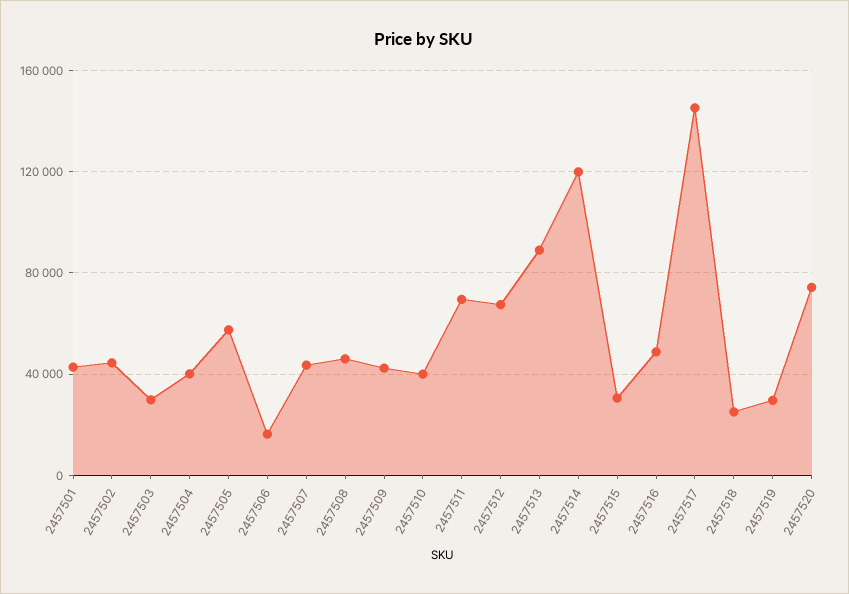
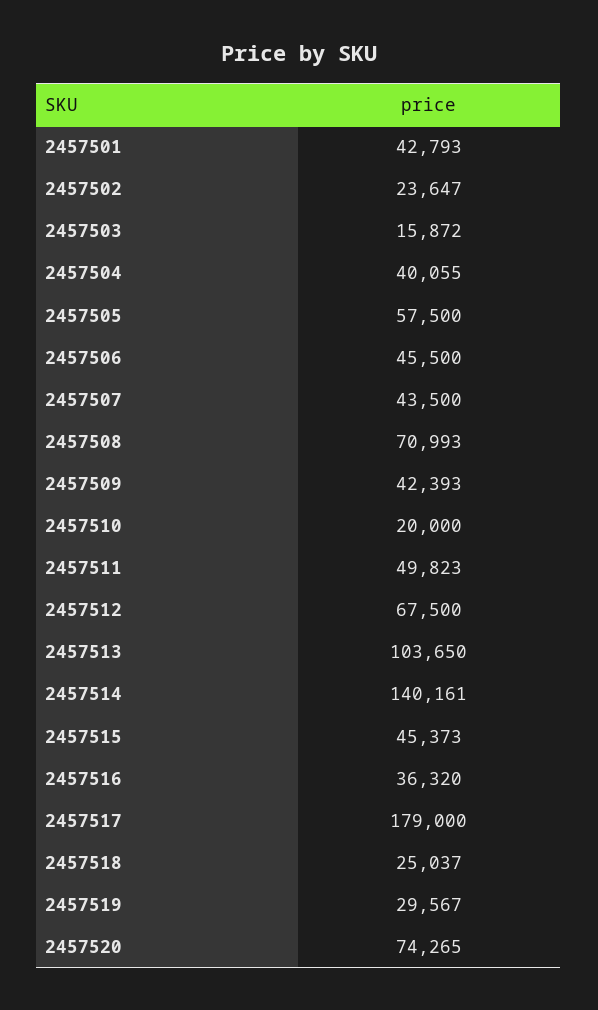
2457502: 45000 -> 23647
2457503: 30000 -> 15872
2457506: 15000 -> 45500
2457508: 45000 -> 70993
2457510: 40000 -> 20000
2457511: 70000 -> 49823
2457513: 90000 -> 103650
2457514: 120000 -> 140161
2457515: 30000 -> 45373
2457516: 50000 -> 36320
2457517: 145000 -> 179000

